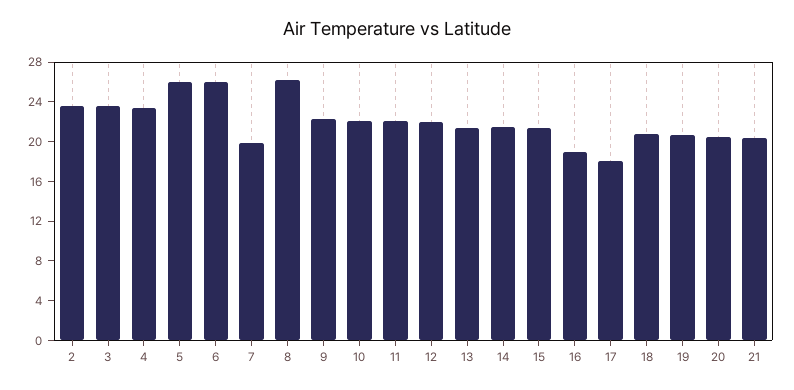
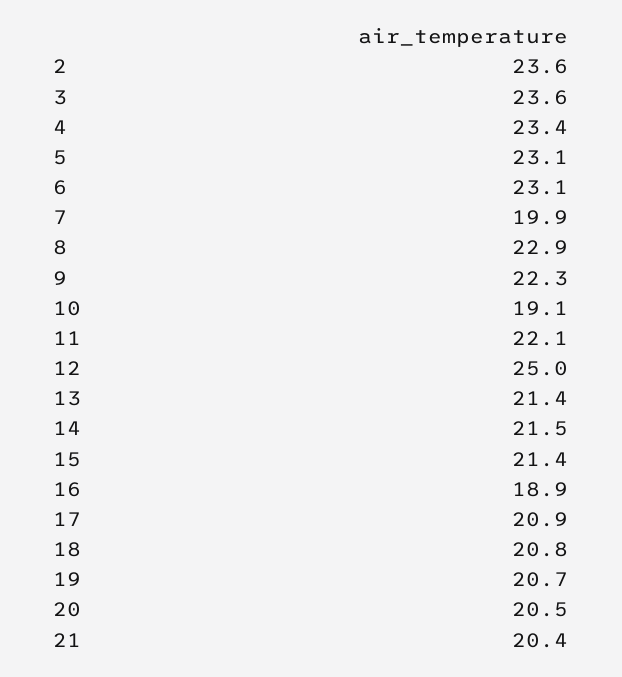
5: 26 -> 23.1
6: 26 -> 23.1
8: 26 -> 22.9
10: 22 -> 19.1
12: 22 -> 25
17: 18 -> 20.9

